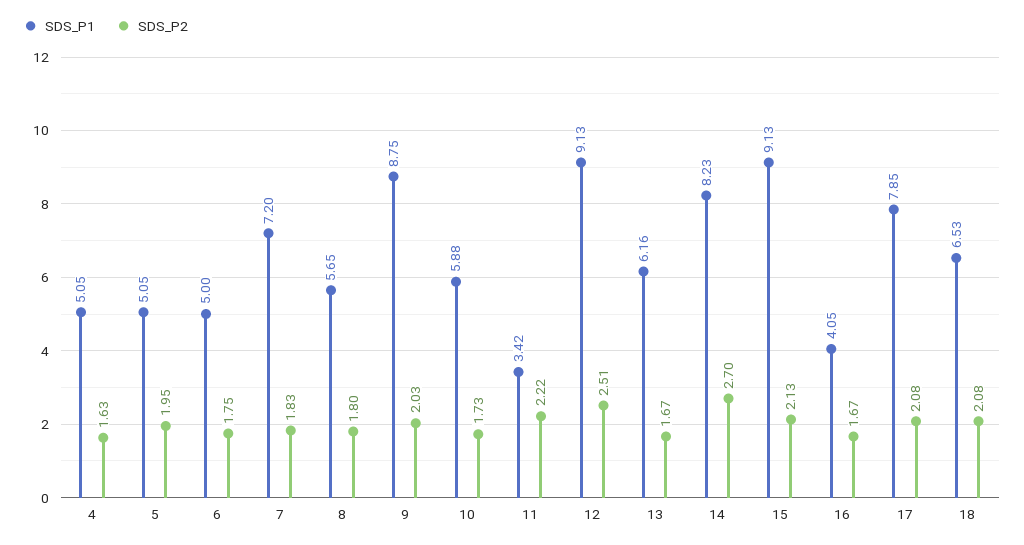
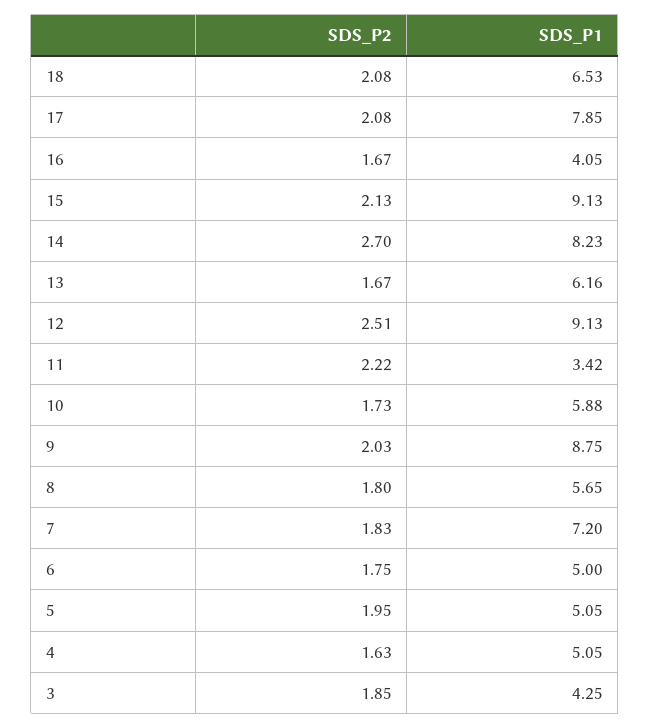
SDS_P2, 3: none -> 1.85
SDS_P1, 3: none -> 4.25

